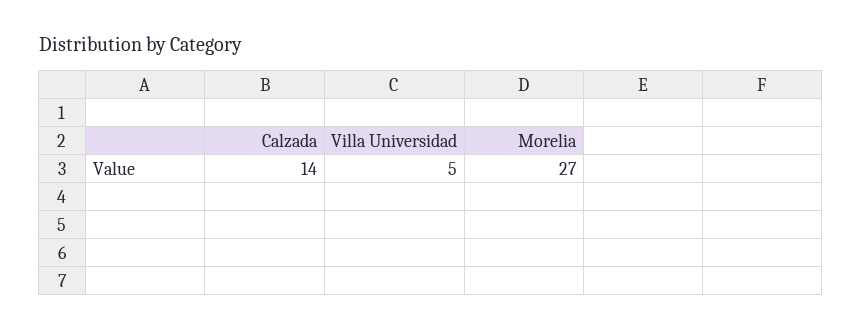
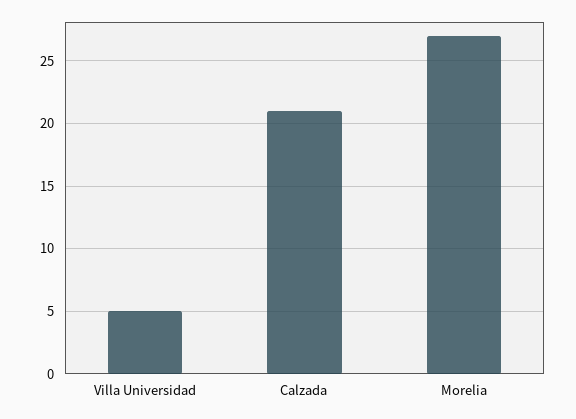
Calzada: 14 -> 21

